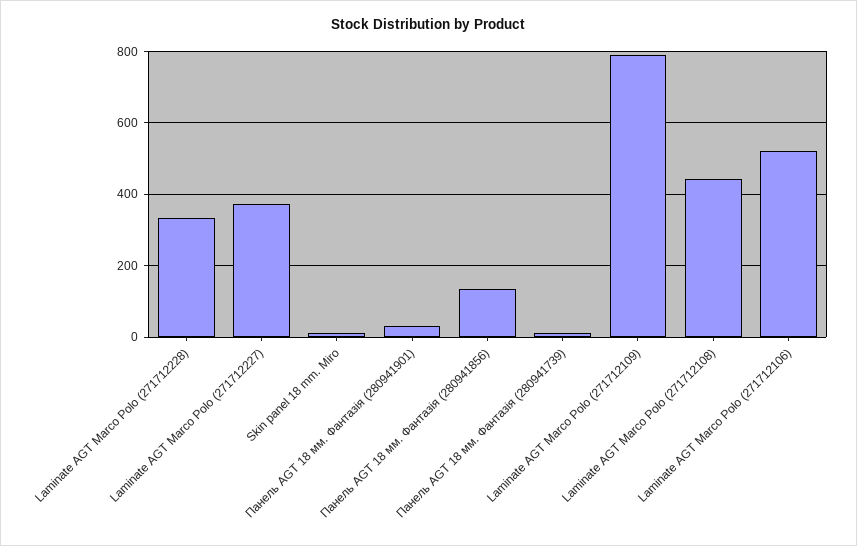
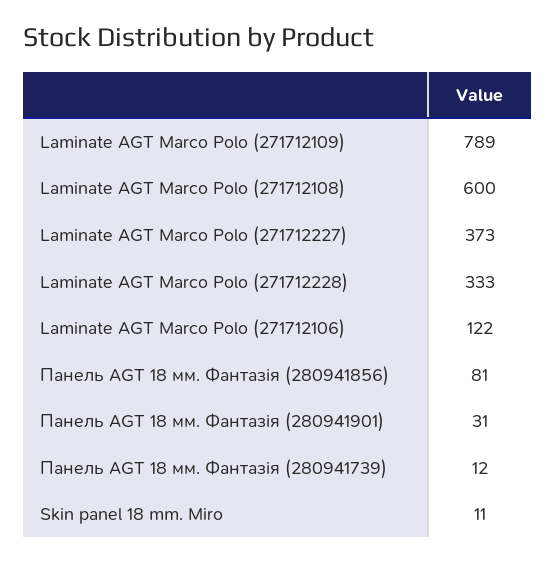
Панель AGT 18 мм. Фантазія (280941856): 140 -> 81
Laminate AGT Marco Polo (271712108): 440 -> 600
Laminate AGT Marco Polo (271712106): 520 -> 122

